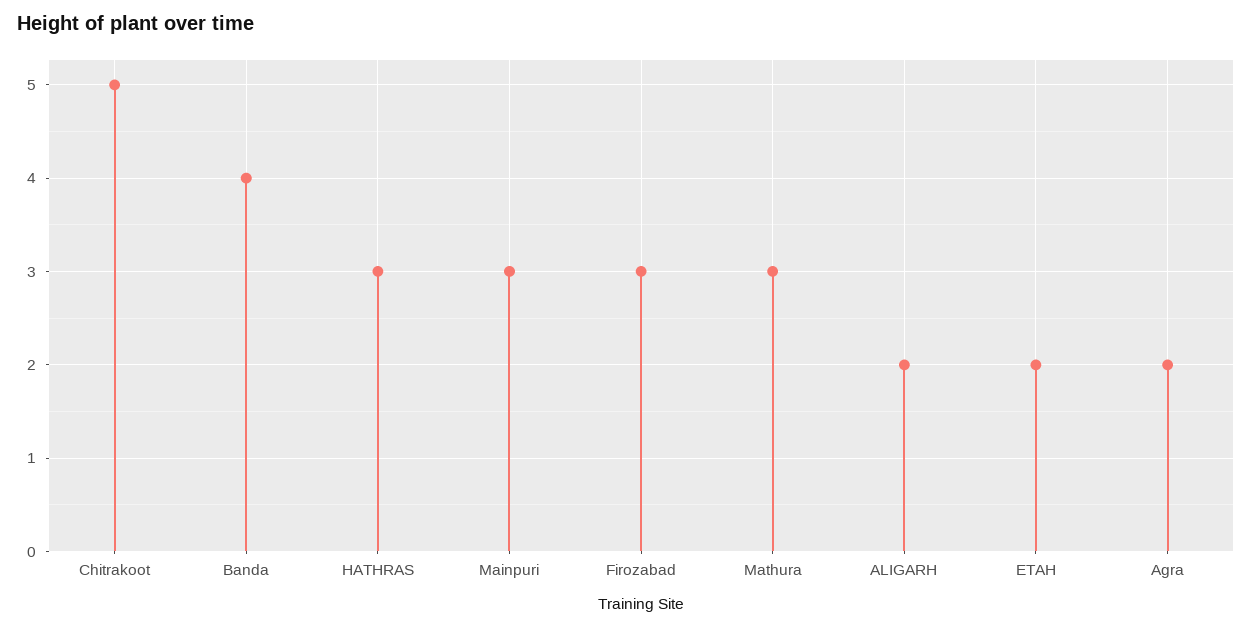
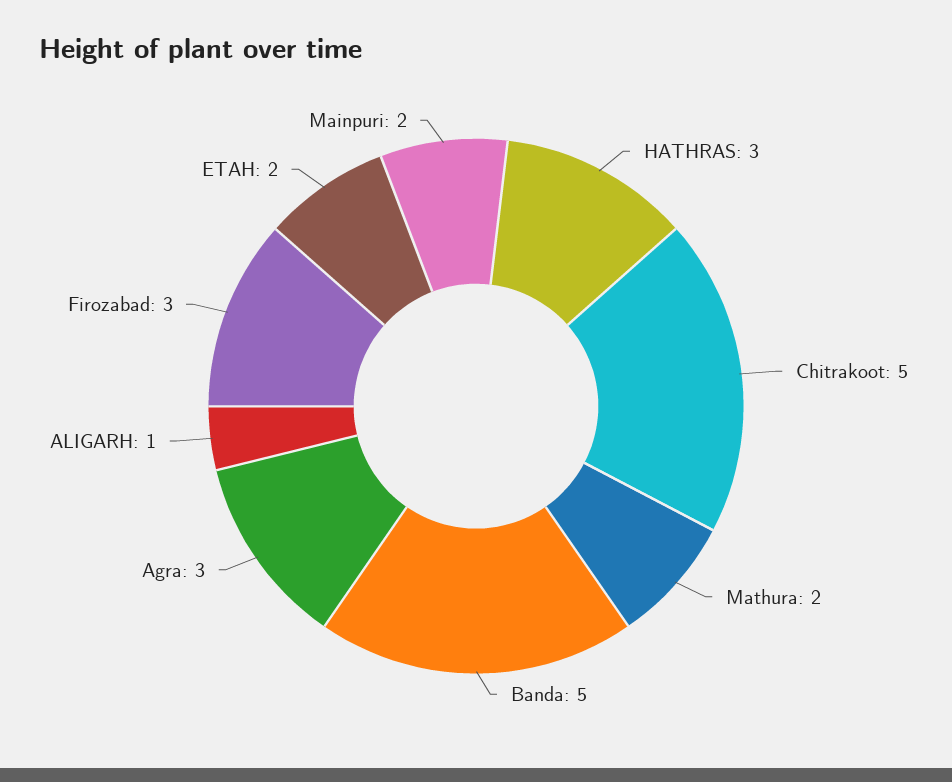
Banda: 4 -> 5
Mainpuri: 3 -> 2
Mathura: 3 -> 2
ALIGARH: 2 -> 1
Agra: 2 -> 3

